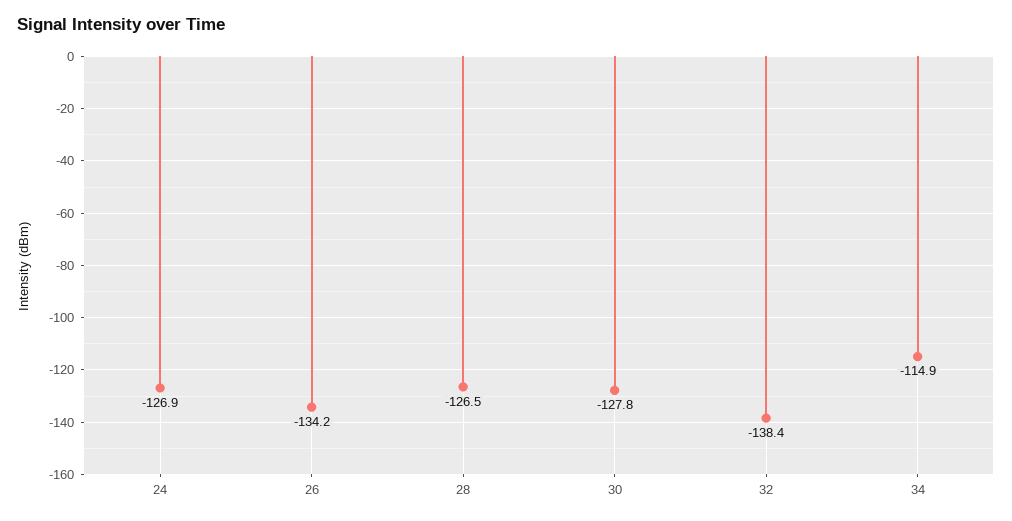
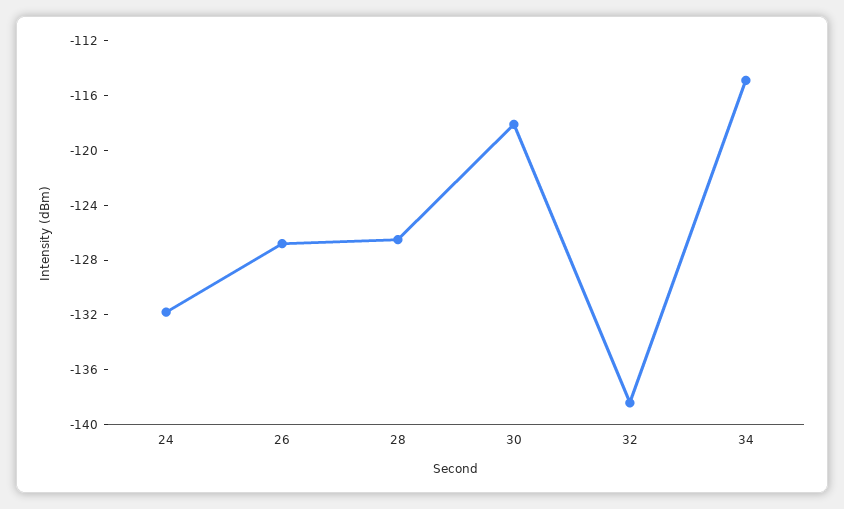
24: -126.9 -> -132
26: -134.2 -> -127
30: -127.8 -> -118

